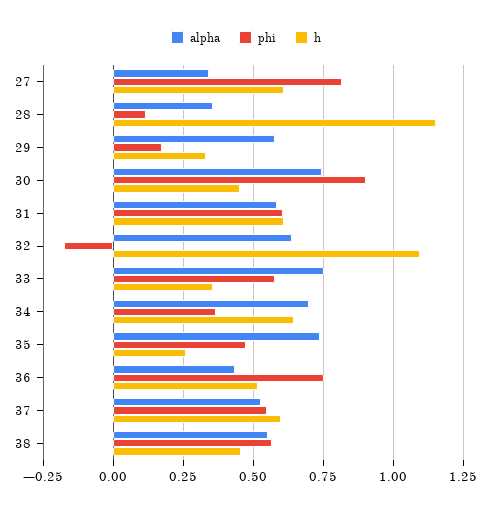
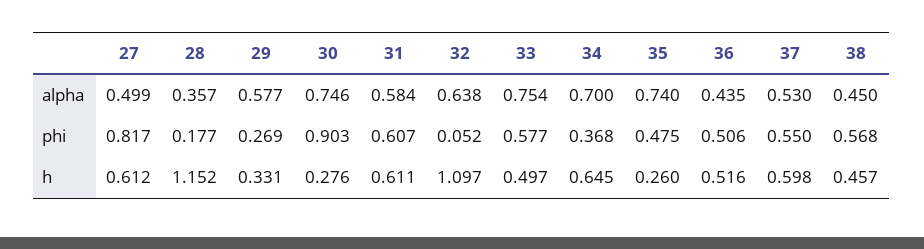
alpha, 27: 0.35 -> 0.499
phi, 28: 0.125 -> 0.177
phi, 29: 0.175 -> 0.269
h, 30: 0.45 -> 0.276
phi, 32: -0.175 -> 0.052
h, 33: 0.35 -> 0.497
phi, 36: 0.75 -> 0.506
alpha, 38: 0.55 -> 0.45

